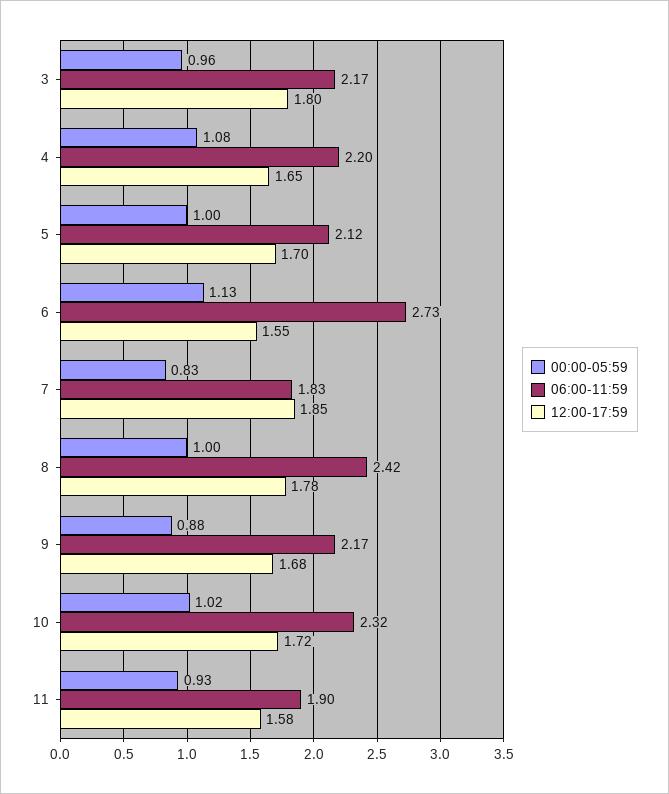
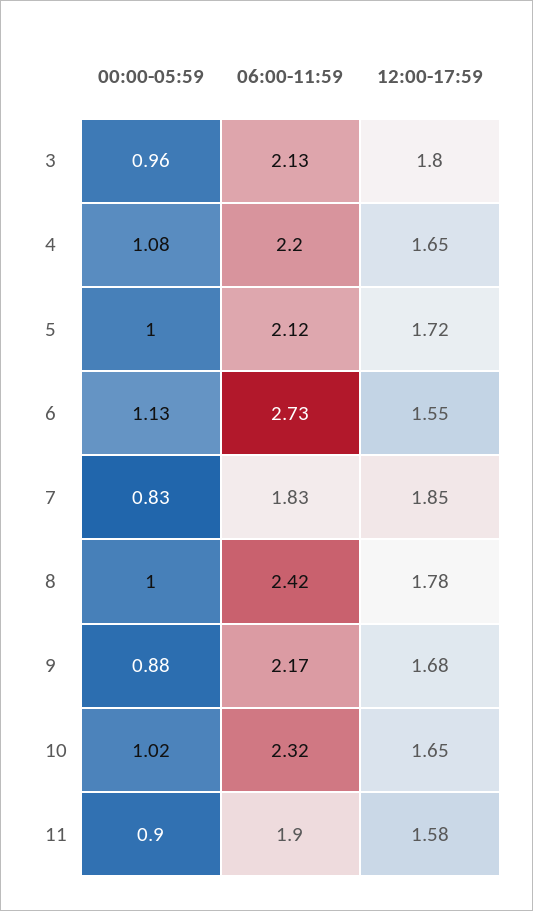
06:00-11:59, 3: 2.17 -> 2.13
12:00-17:59, 5: 1.7 -> 1.72
12:00-17:59, 10: 1.72 -> 1.65
00:00-05:59, 11: 0.93 -> 0.9

